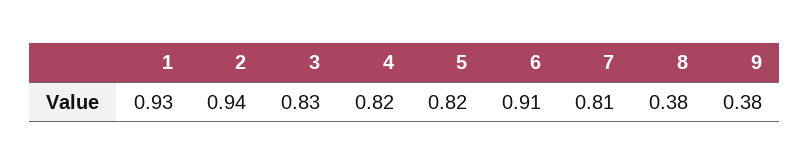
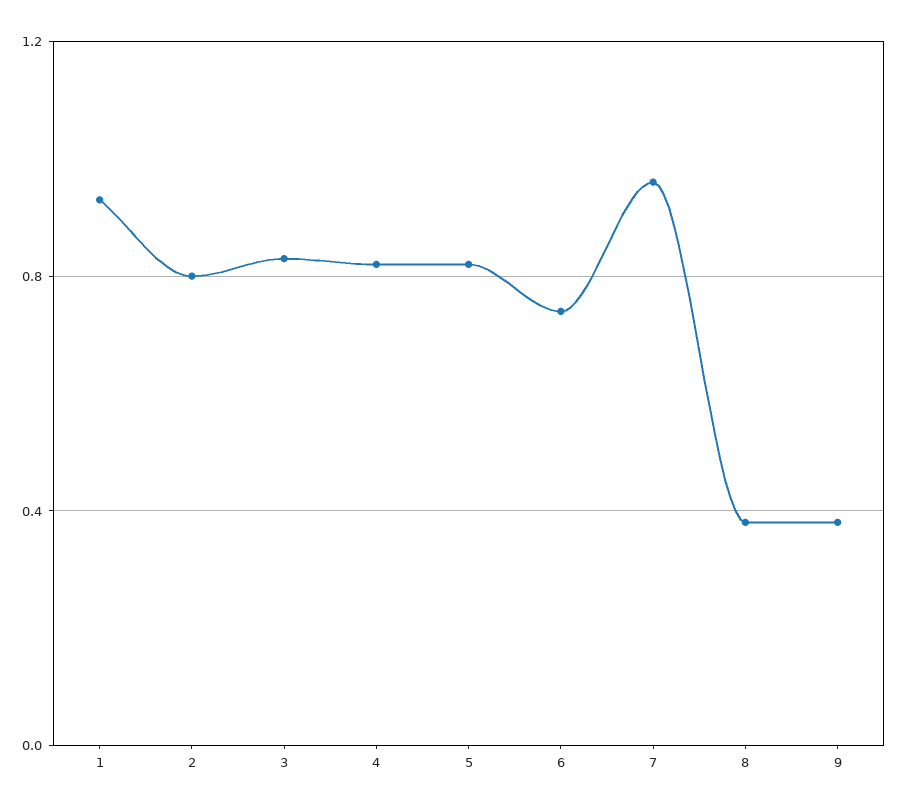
2: 0.94 -> 0.8
6: 0.91 -> 0.75
7: 0.81 -> 0.95

